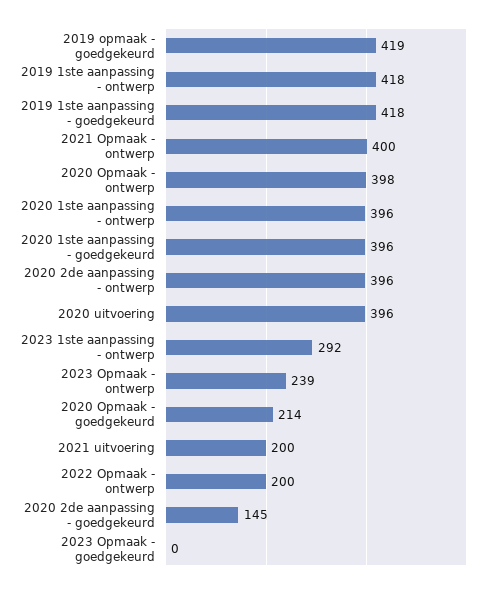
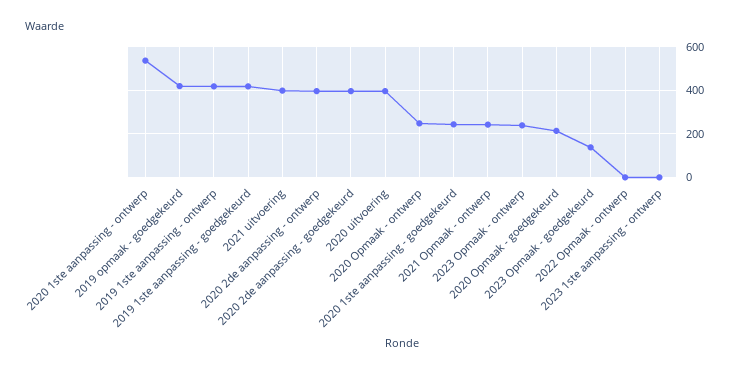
2021 Opmaak - ontwerp: 400 -> 250
2020 Opmaak - ontwerp: 398 -> 250
2020 1ste aanpassing - ontwerp: 396 -> 550
2020 1ste aanpassing - goedgekeurd: 396 -> 250
2023 1ste aanpassing - ontwerp: 292 -> 0
2021 uitvoering: 200 -> 400
2022 Opmaak - ontwerp: 200 -> 0
2020 2de aanpassing - goedgekeurd: 145 -> 400
2023 Opmaak - goedgekeurd: 0 -> 150

